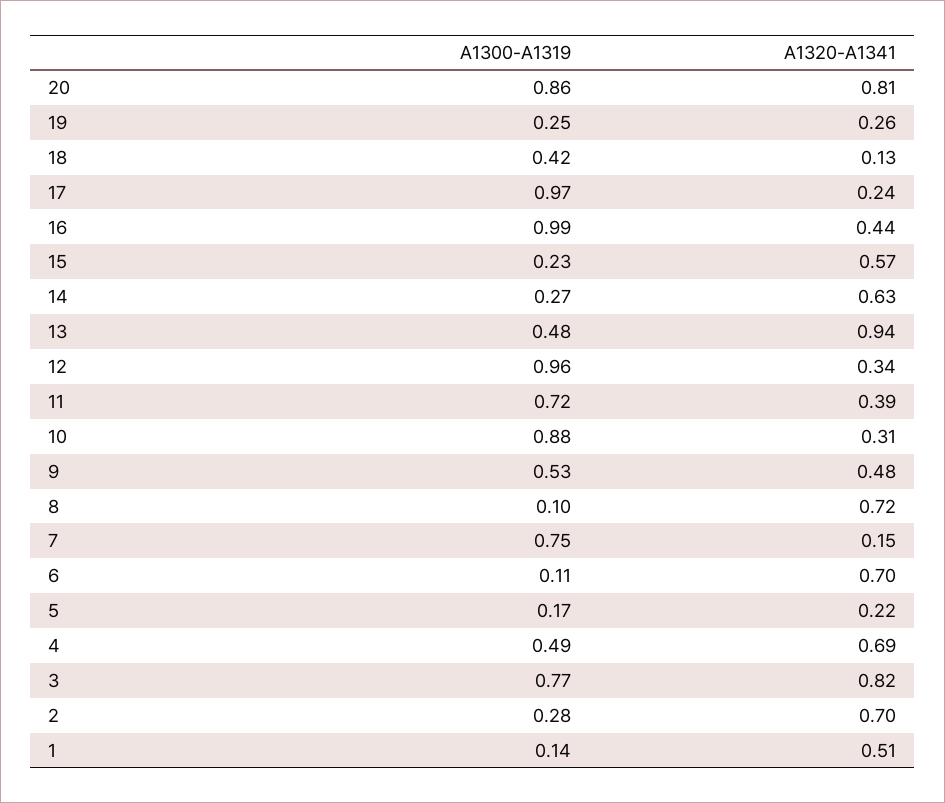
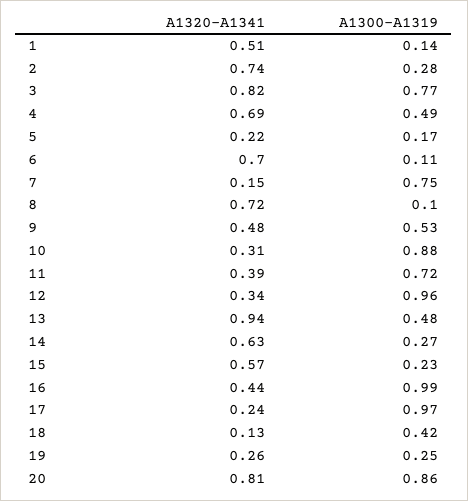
A1320-A1341, 2: 0.7 -> 0.74

